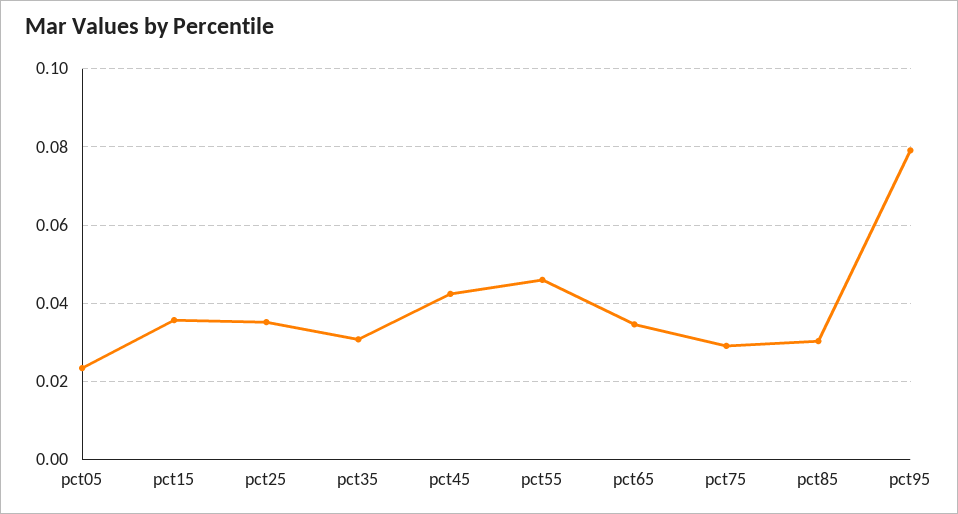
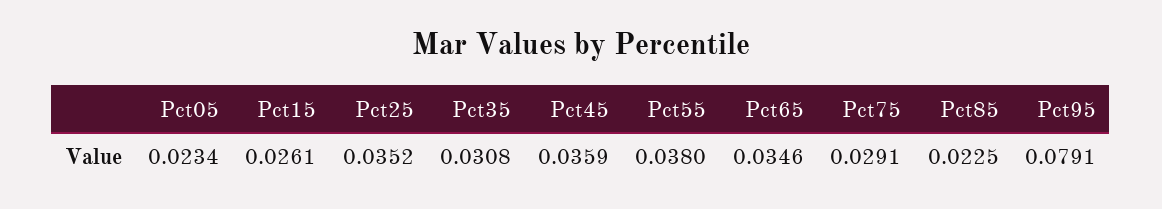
pct15: 0.036 -> 0.0261
pct45: 0.042 -> 0.0359
pct55: 0.046 -> 0.038
pct85: 0.03 -> 0.0225

